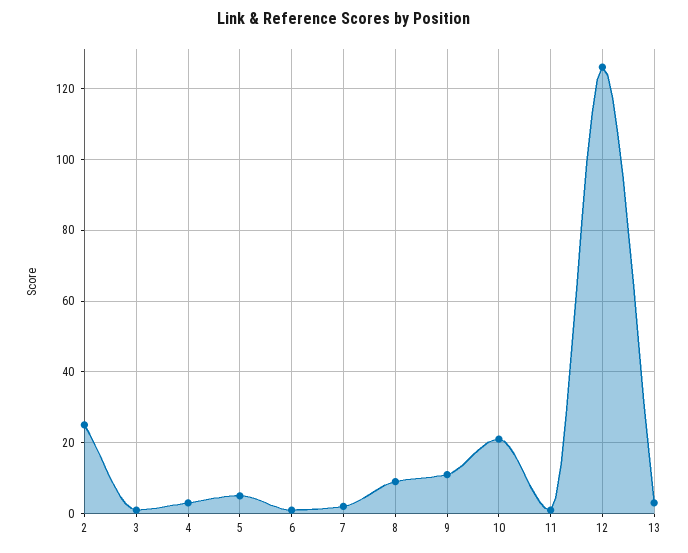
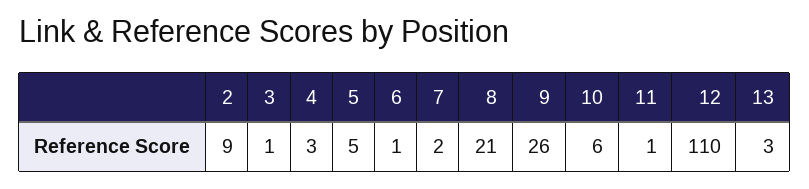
2: 25 -> 9
8: 10 -> 21
9: 10 -> 26
10: 20 -> 6
12: 125 -> 110

